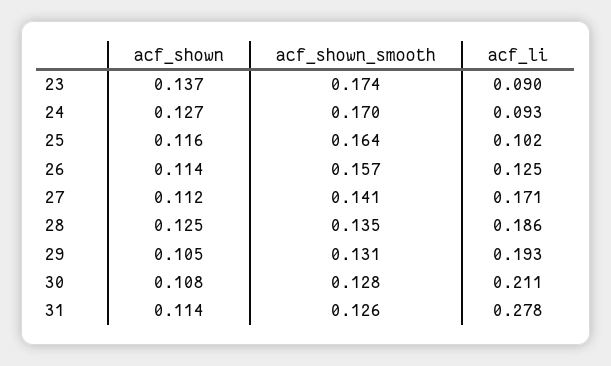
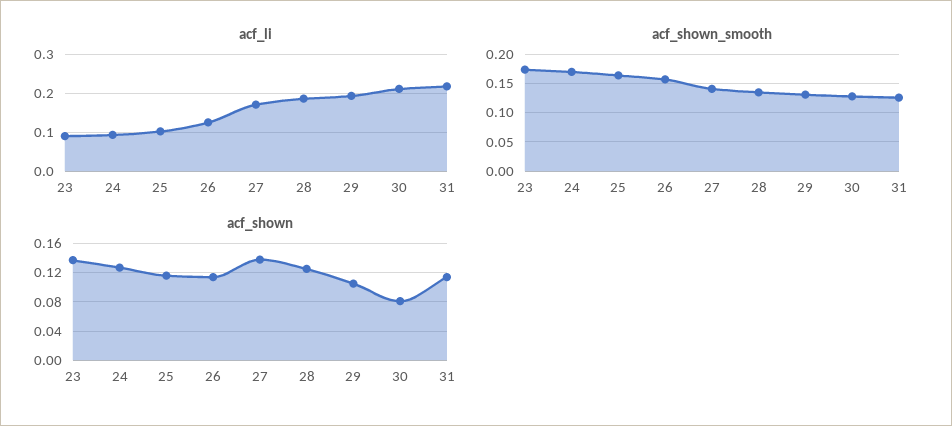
acf_shown, 27: 0.112 -> 0.14
acf_shown, 30: 0.108 -> 0.08
acf_li, 31: 0.278 -> 0.22

